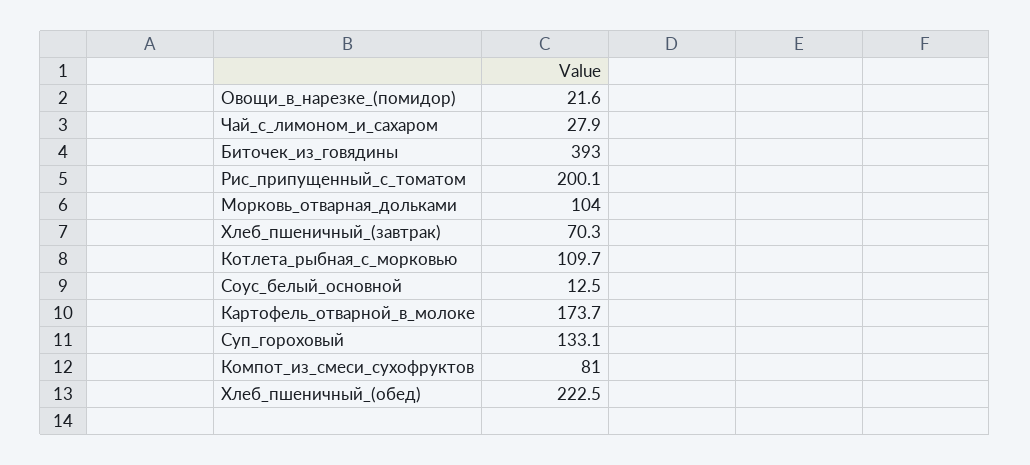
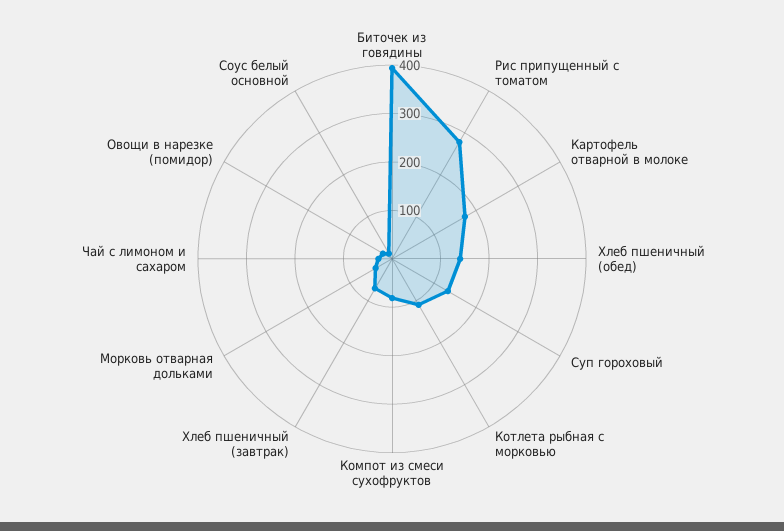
Рис_припущенный_с_томатом: 200.1 -> 280
Морковь_отварная_дольками: 104 -> 40
Хлеб_пшеничный_(обед): 222.5 -> 140

